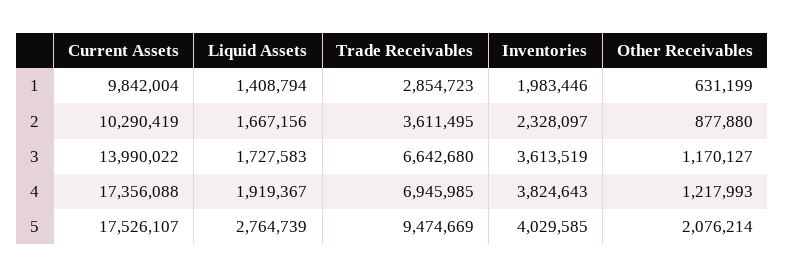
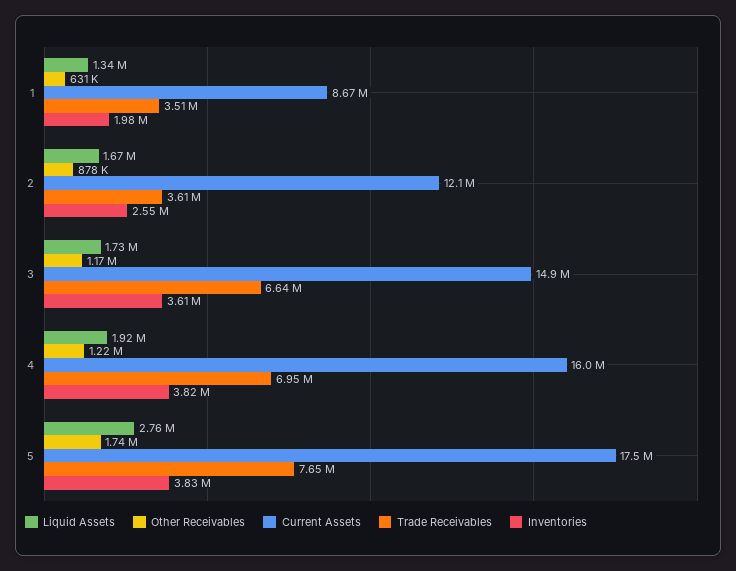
Current Assets, 1: 9842004 -> 8670000
Liquid Assets, 1: 1408794 -> 1340000
Trade Receivables, 1: 2854723 -> 3510000
Current Assets, 2: 10290419 -> 12100000
Inventories, 2: 2328097 -> 2550000
Current Assets, 3: 13990022 -> 14900000
Current Assets, 4: 17356088 -> 16000000
Trade Receivables, 5: 9474669 -> 7650000
Inventories, 5: 4029585 -> 3830000
Other Receivables, 5: 2076214 -> 1740000

